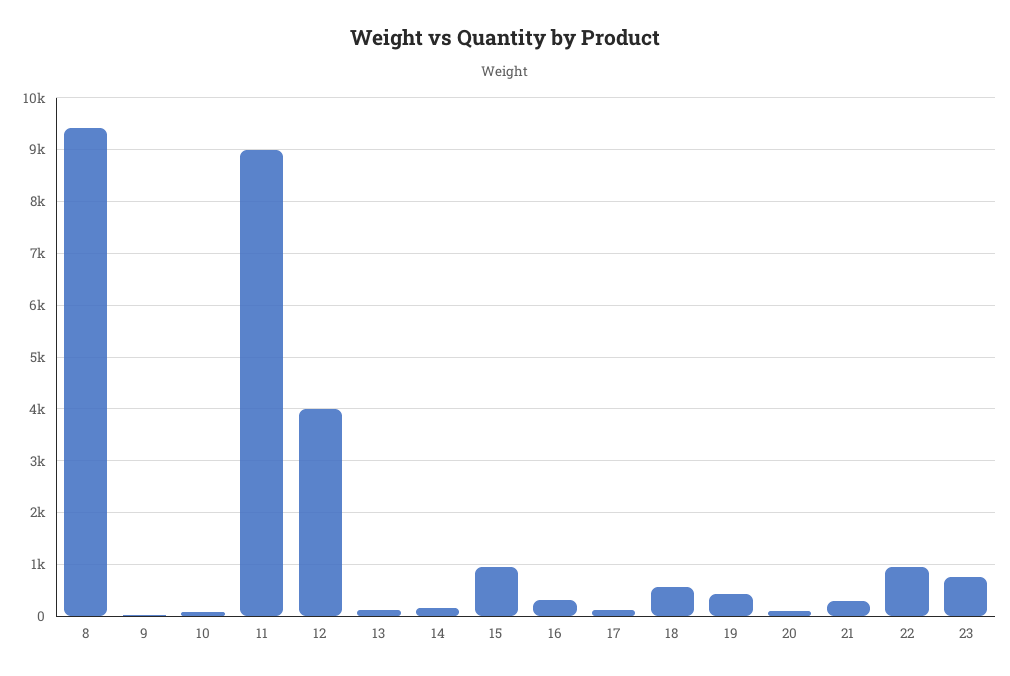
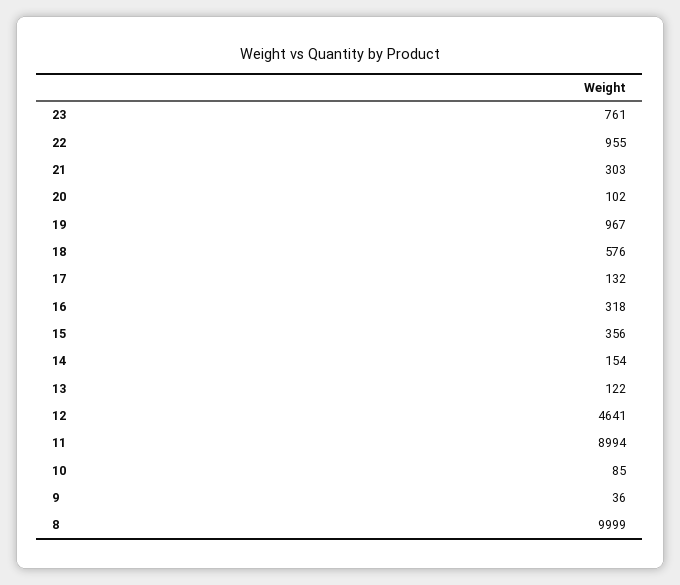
8: 9400 -> 9999
12: 4000 -> 4641
15: 1000 -> 356
19: 400 -> 967

